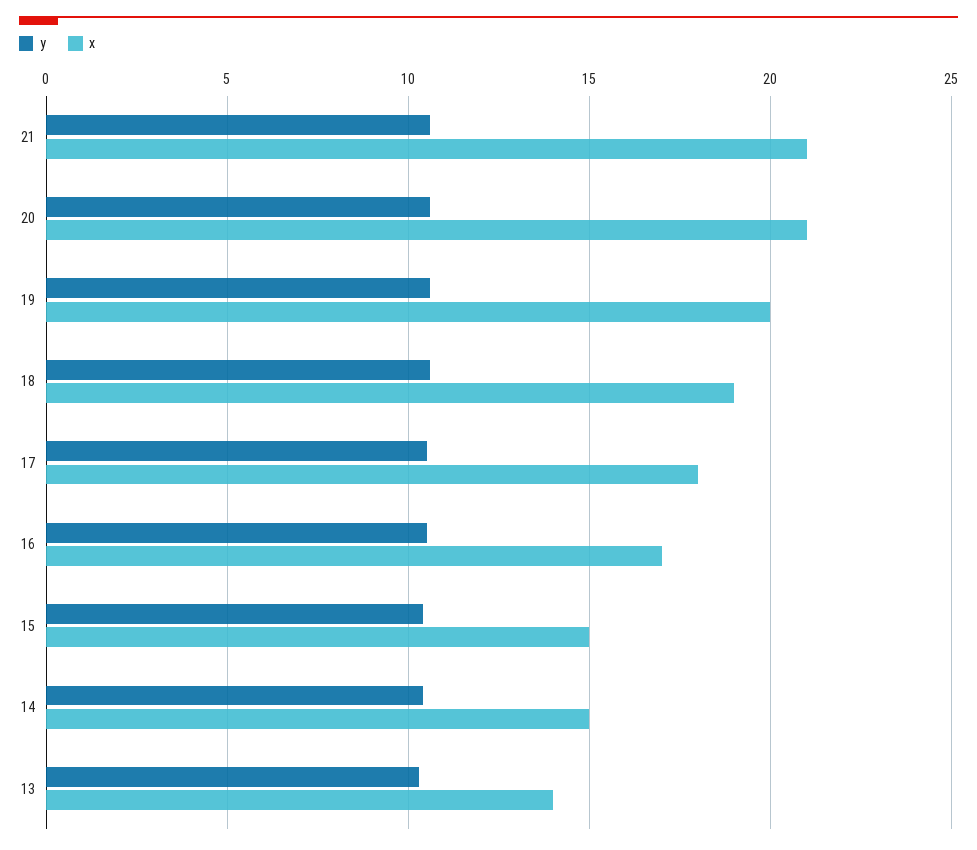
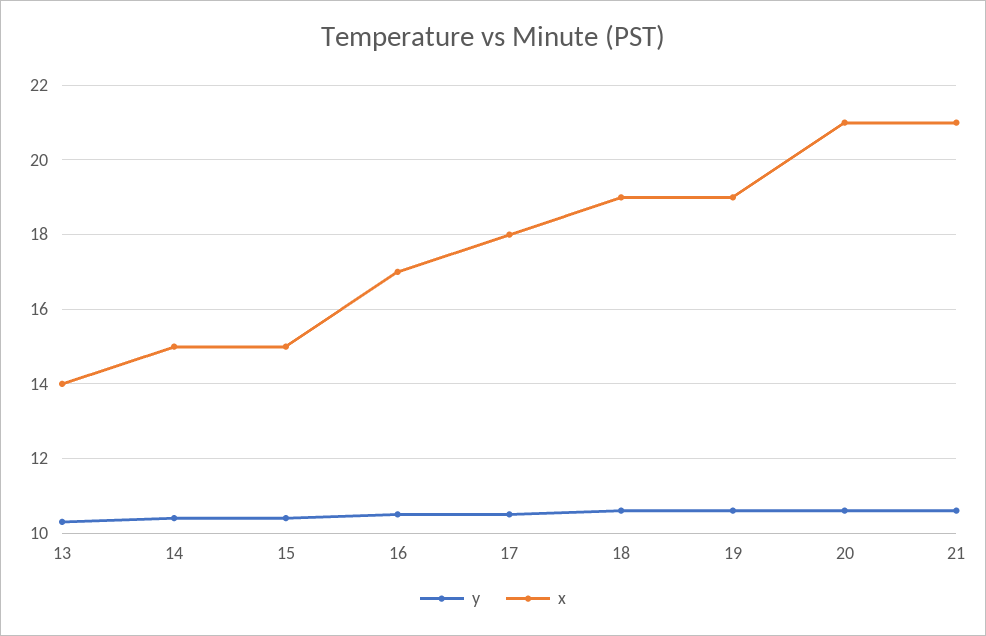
x, 19: 20 -> 19

